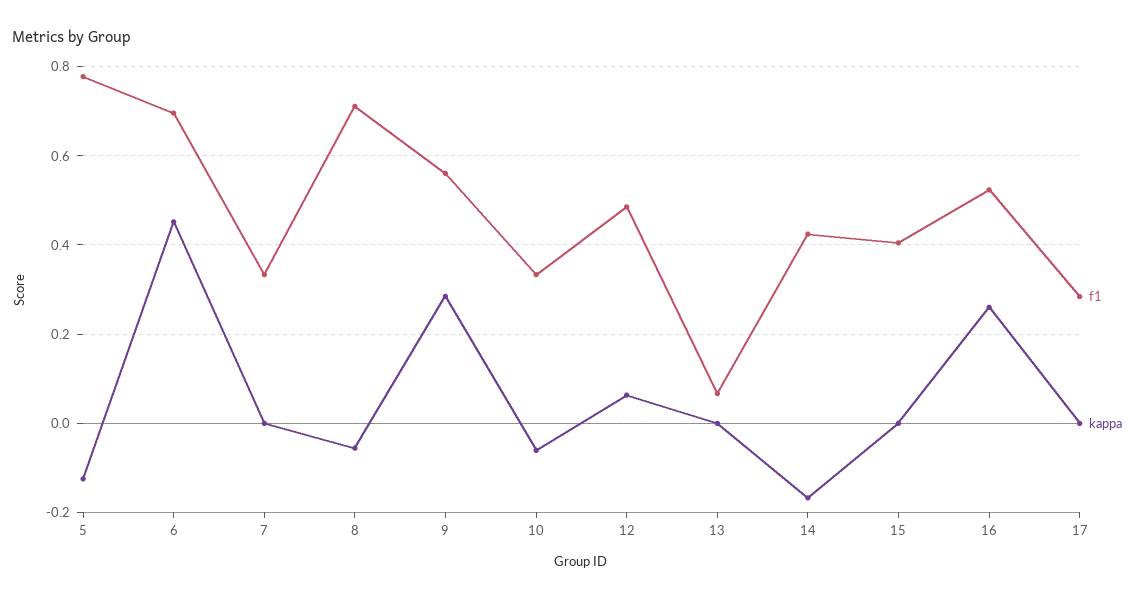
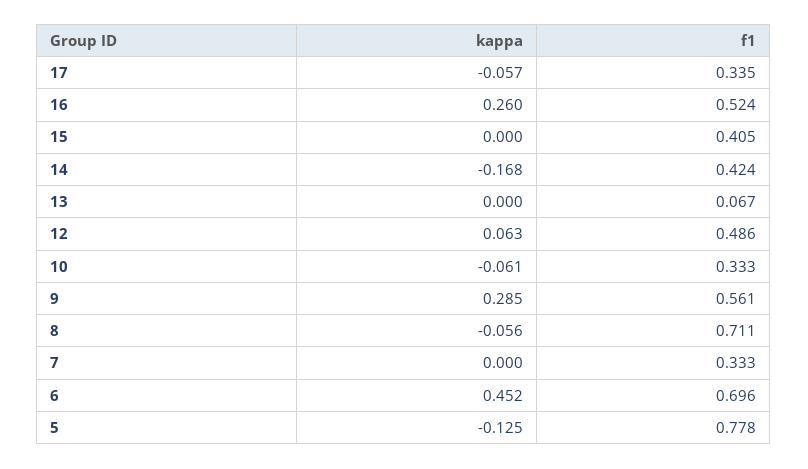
f1, 17: 0.28 -> 0.335
kappa, 17: 0 -> -0.057

